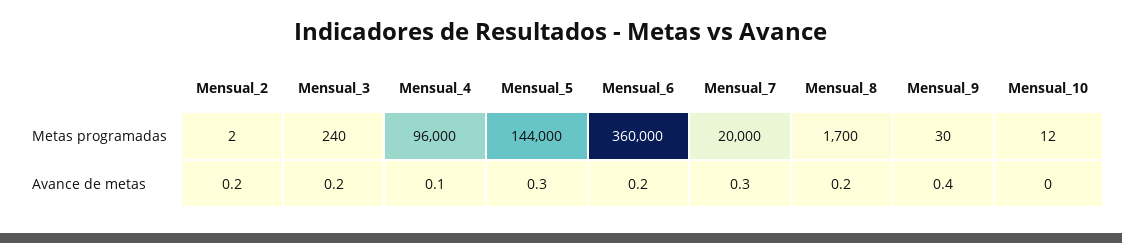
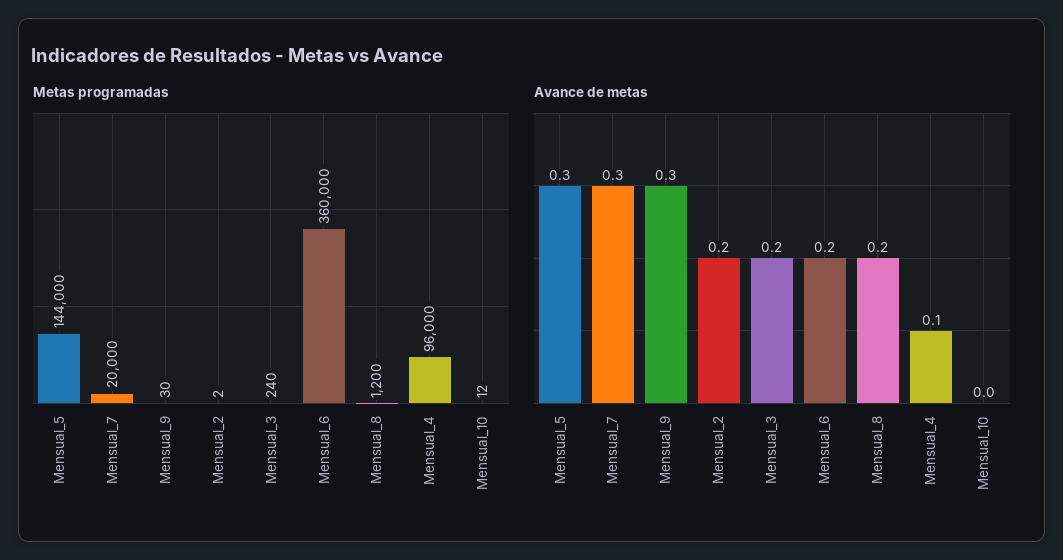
Metas programadas, Mensual_8: 1700 -> 1200
Avance de metas, Mensual_9: 0.4 -> 0.3

